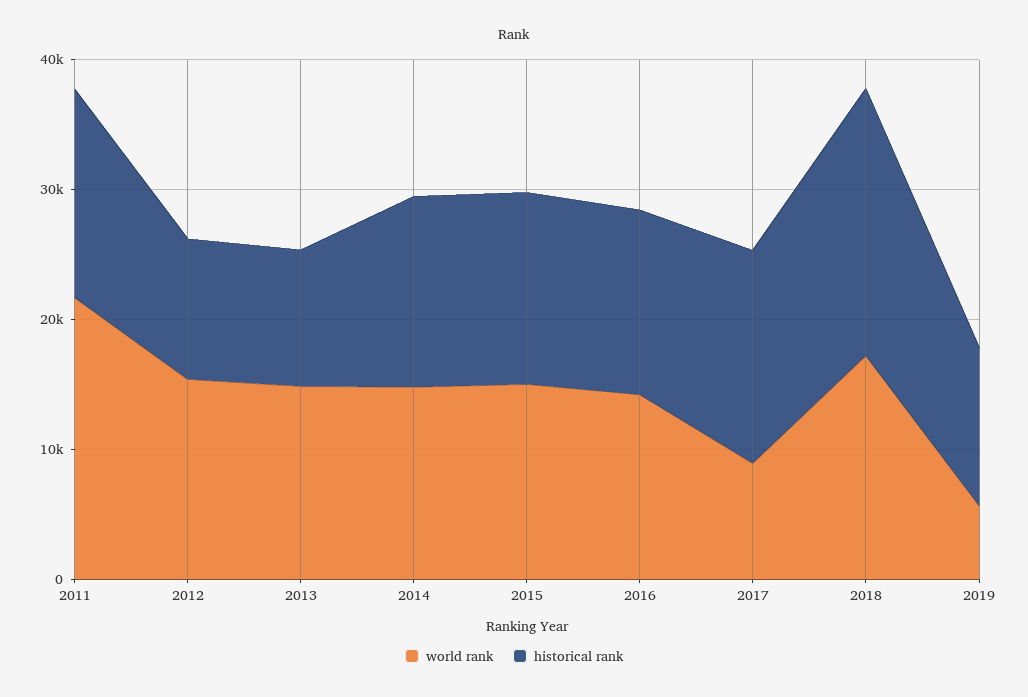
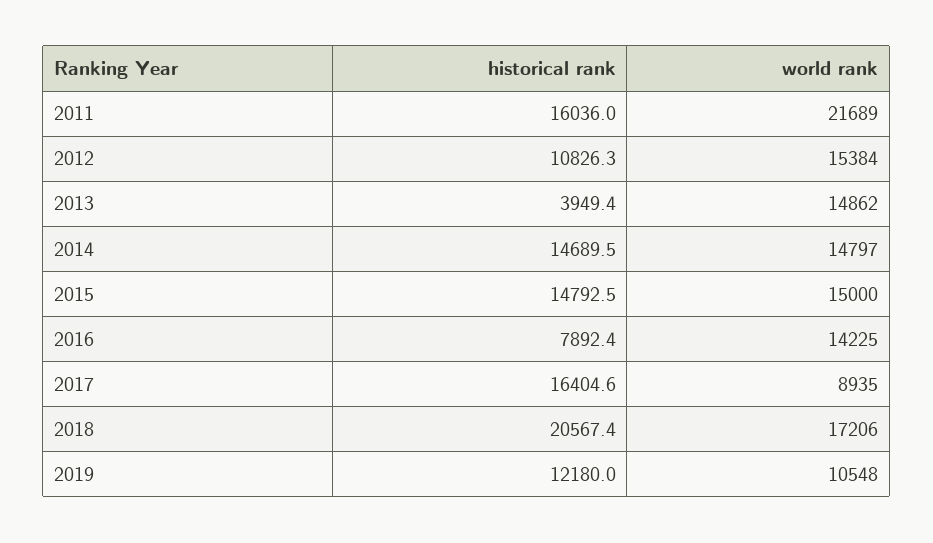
historical rank, 2013: 10000 -> 3949.4
historical rank, 2016: 14000 -> 7892.4
world rank, 2019: 6000 -> 10548

